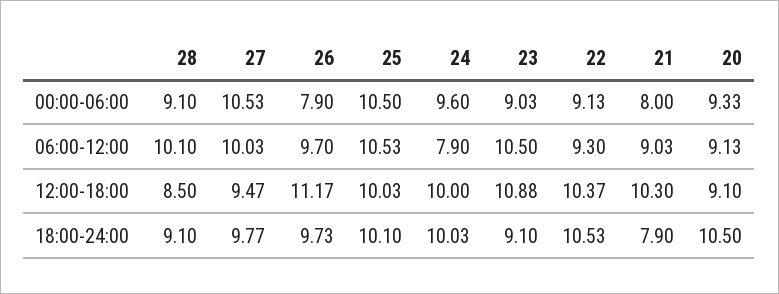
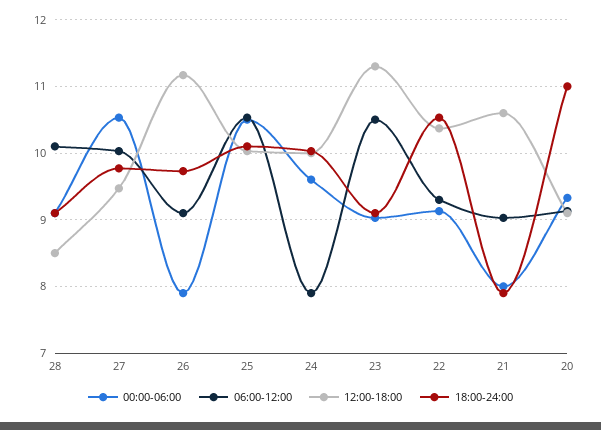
06:00-12:00, 26: 9.7 -> 9.1
12:00-18:00, 23: 10.88 -> 11.3
12:00-18:00, 21: 10.3 -> 10.6
18:00-24:00, 20: 10.5 -> 11

